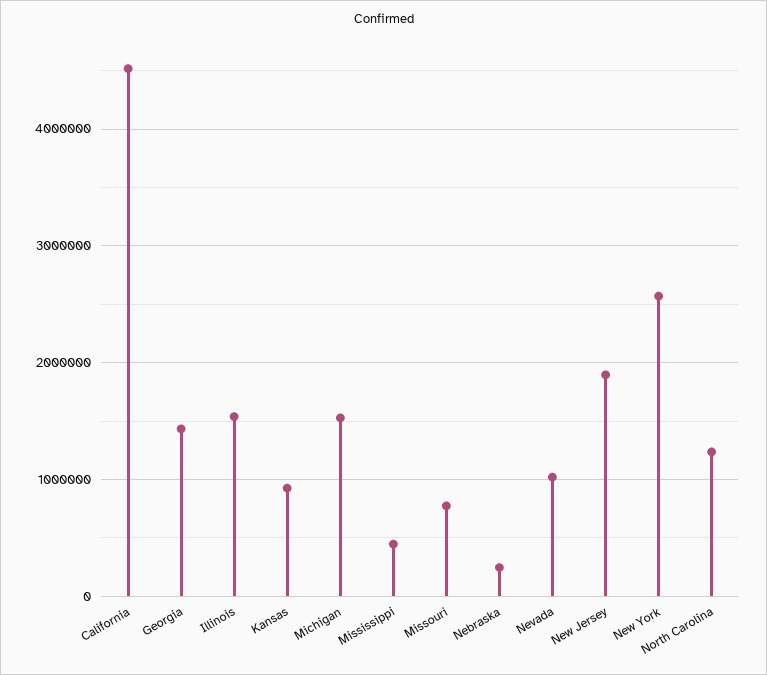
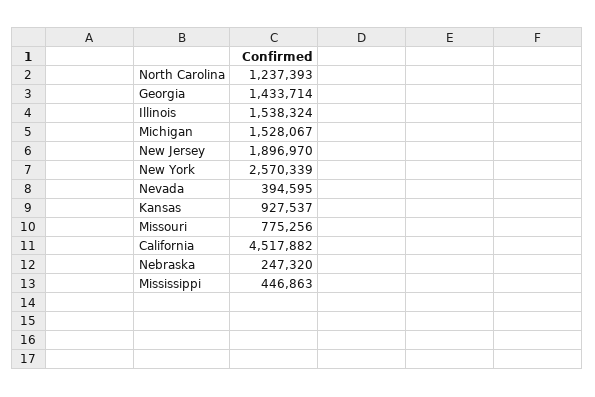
Nevada: 1000000 -> 394595

